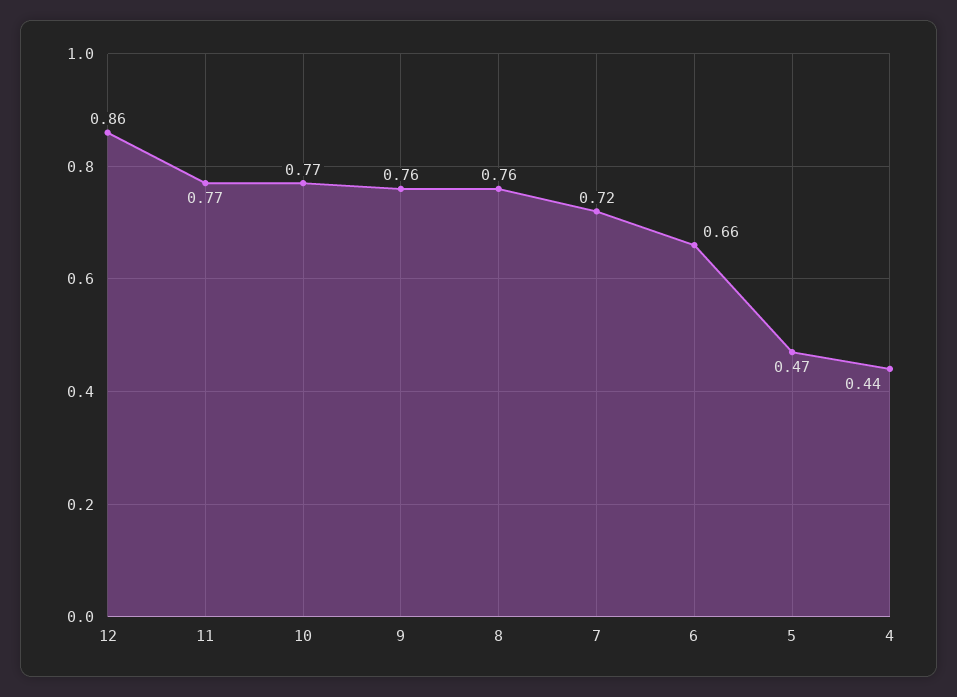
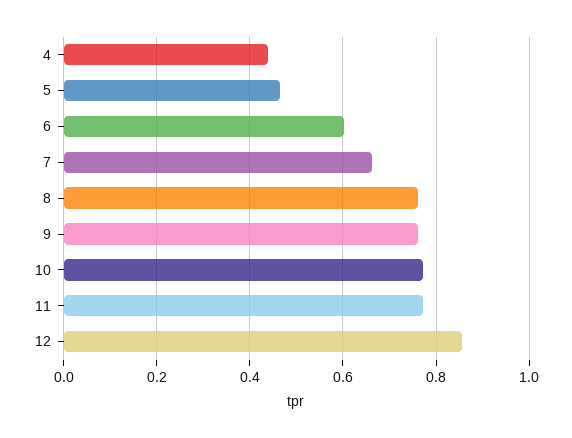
7: 0.72 -> 0.66
6: 0.66 -> 0.6

